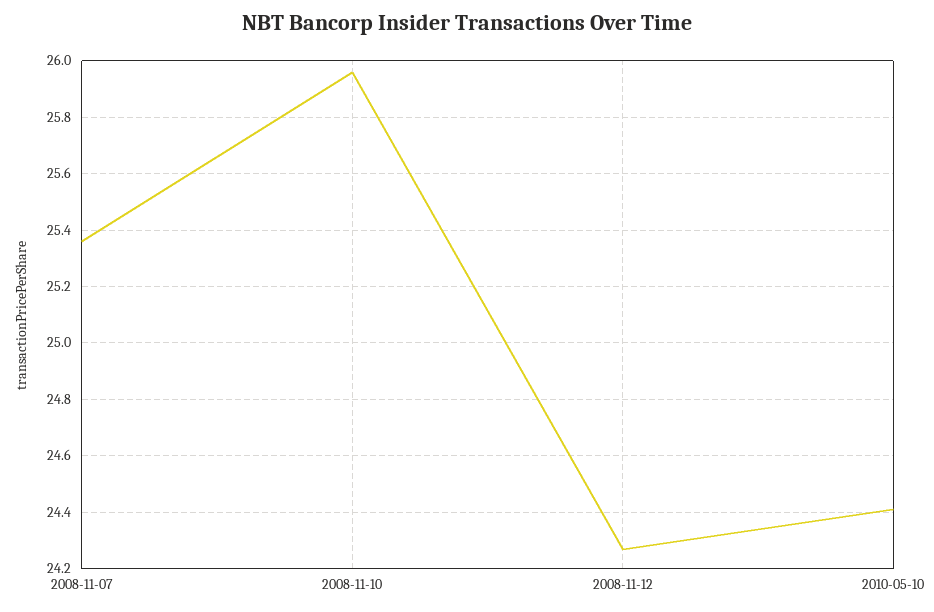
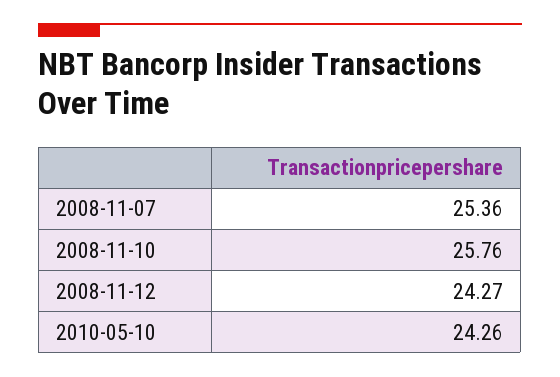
2008-11-10: 25.95 -> 25.76
2010-05-10: 24.4 -> 24.26

